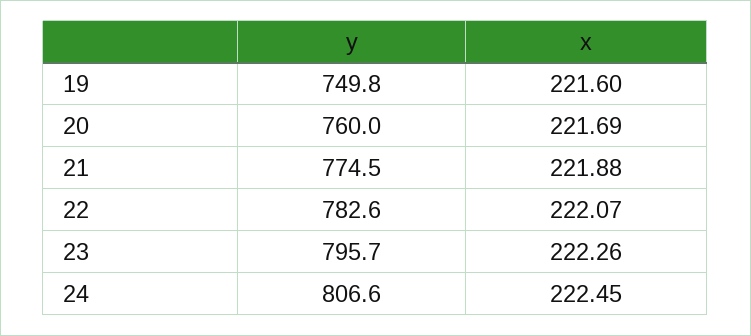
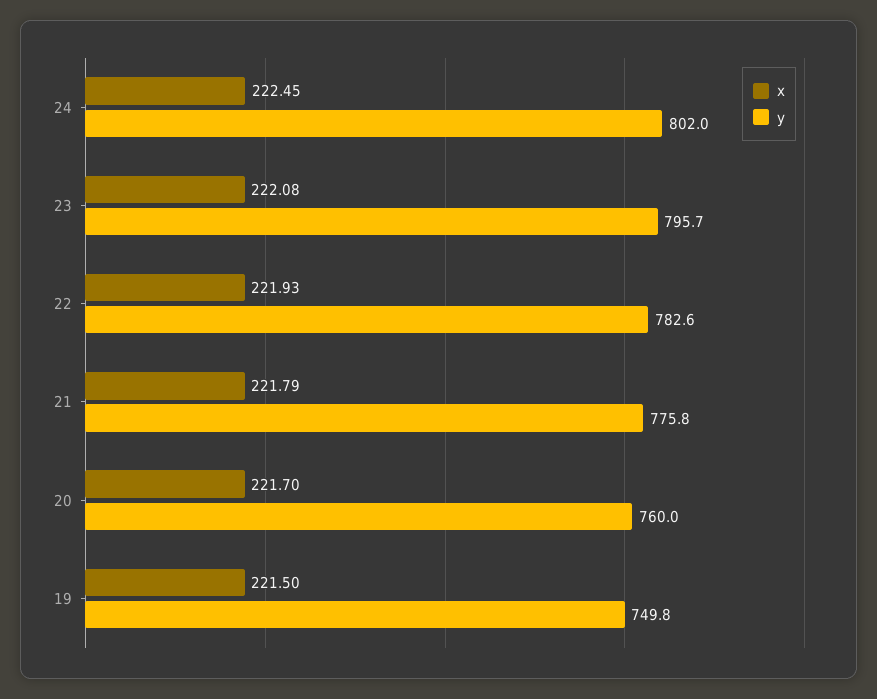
x, 19: 221.6 -> 221.5
x, 20: 221.69 -> 221.7
y, 21: 774.5 -> 775.8
x, 21: 221.88 -> 221.79
x, 22: 222.07 -> 221.93
x, 23: 222.26 -> 222.08
y, 24: 806.6 -> 802

